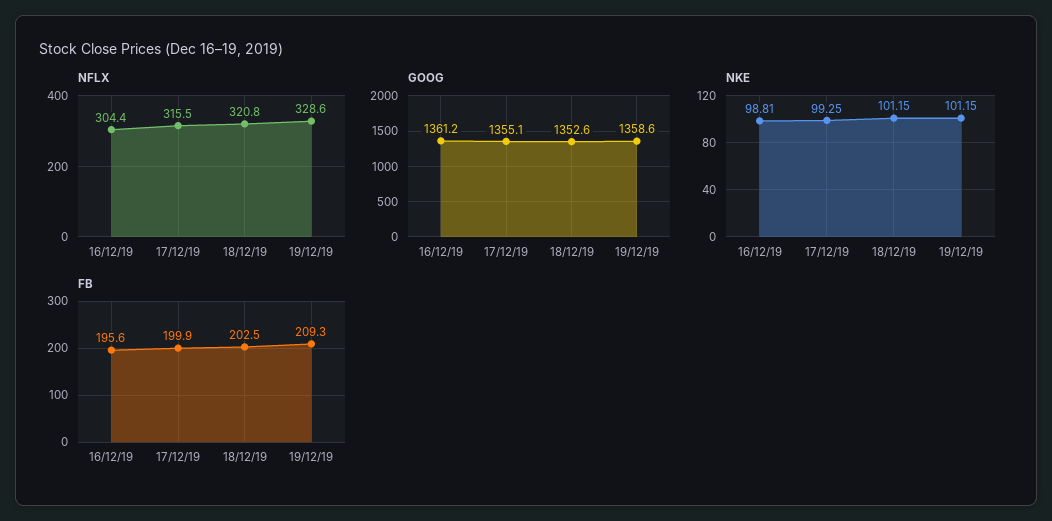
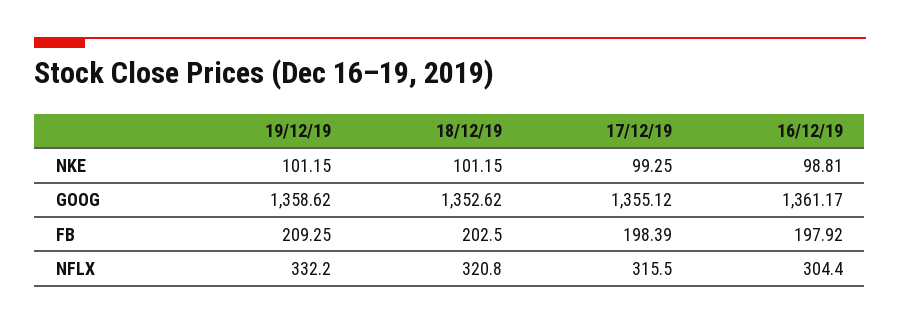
NFLX, 19/12/19: 328.6 -> 332.2
FB, 16/12/19: 195.6 -> 197.92
FB, 17/12/19: 199.9 -> 198.39

